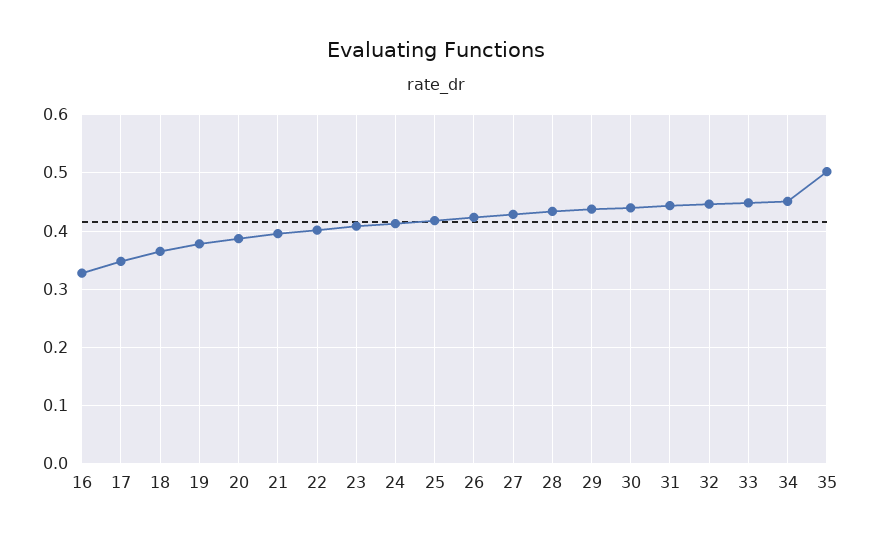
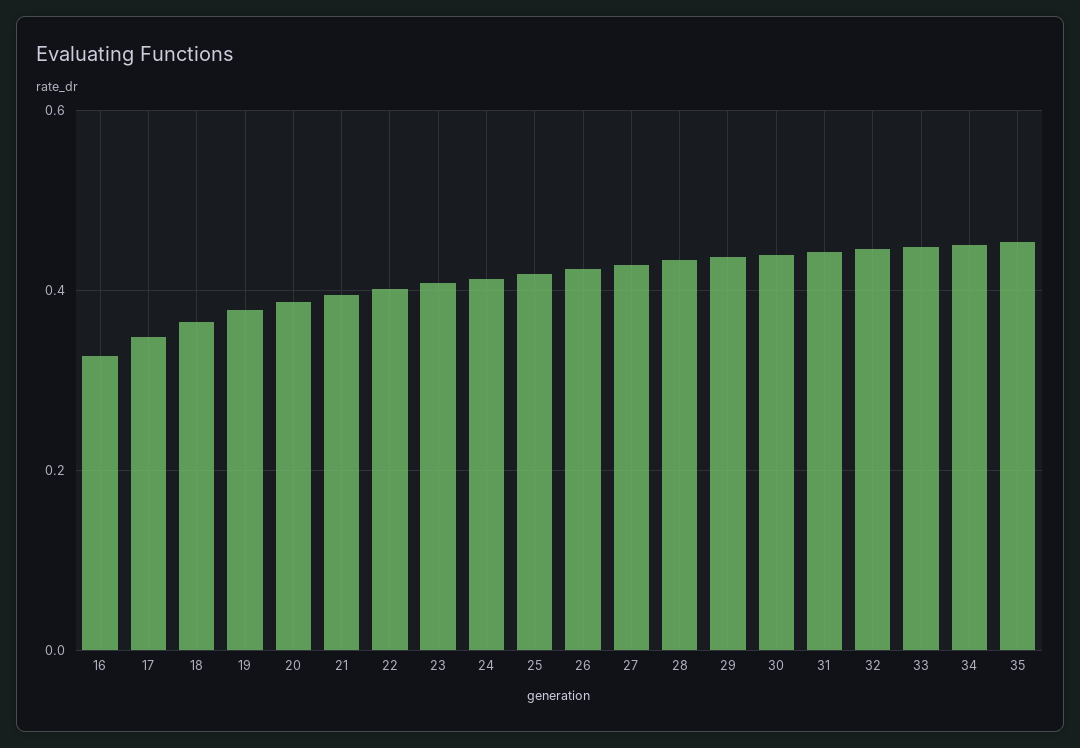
35: 0.5 -> 0.46

